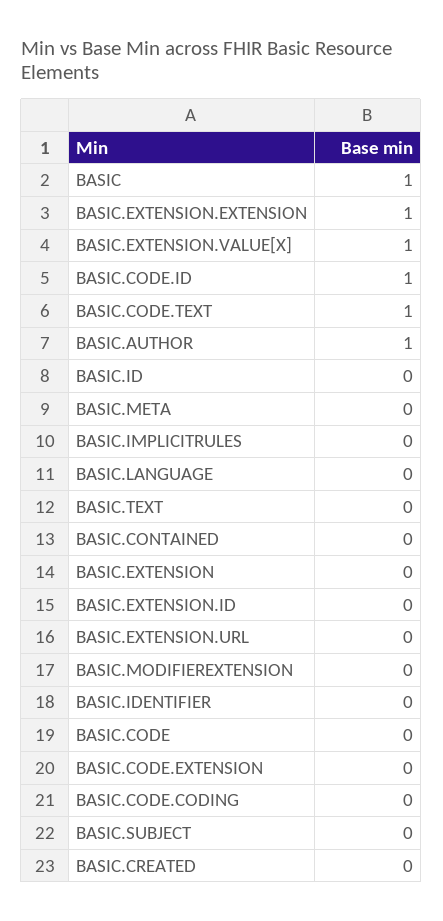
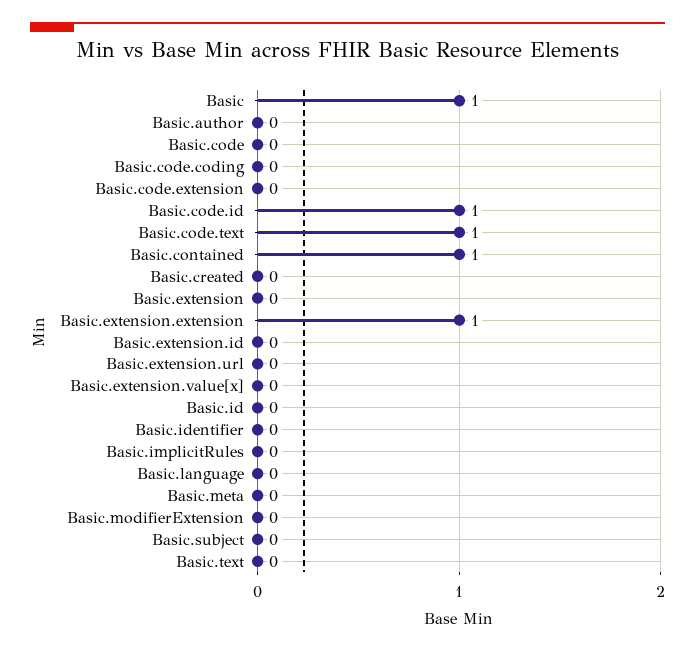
BASIC.EXTENSION.VALUE[X]: 1 -> 0
BASIC.AUTHOR: 1 -> 0
BASIC.CONTAINED: 0 -> 1

